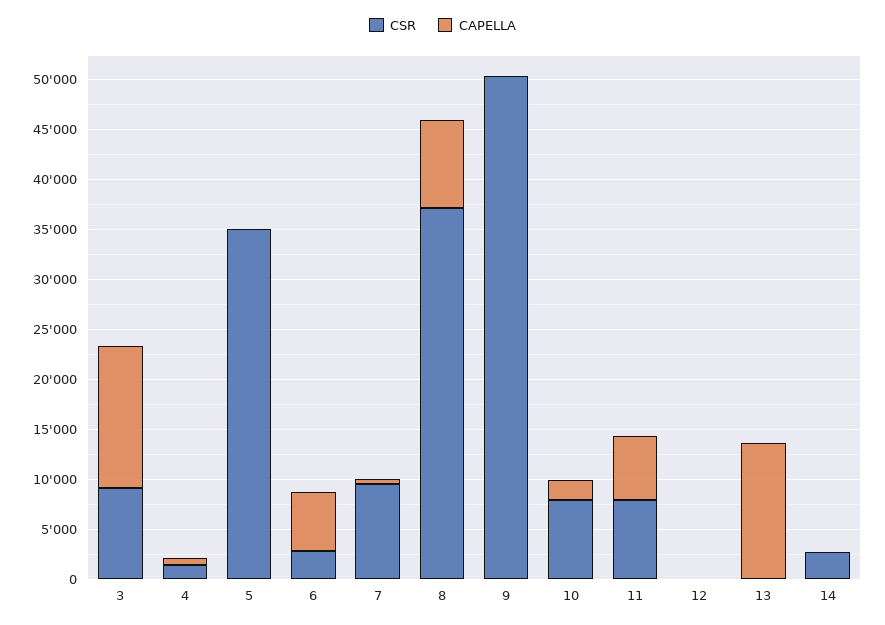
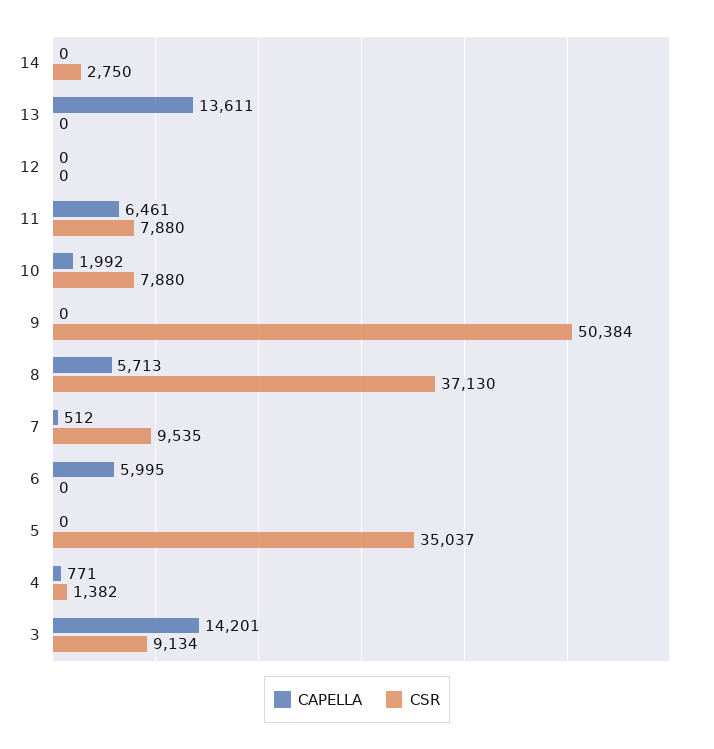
CSR, 6: 3000 -> 0
CAPELLA, 8: 9000 -> 5713

